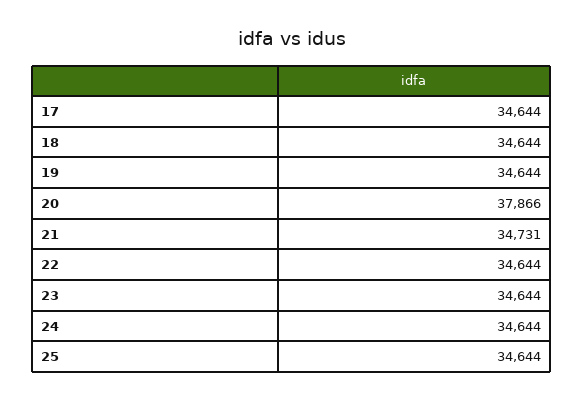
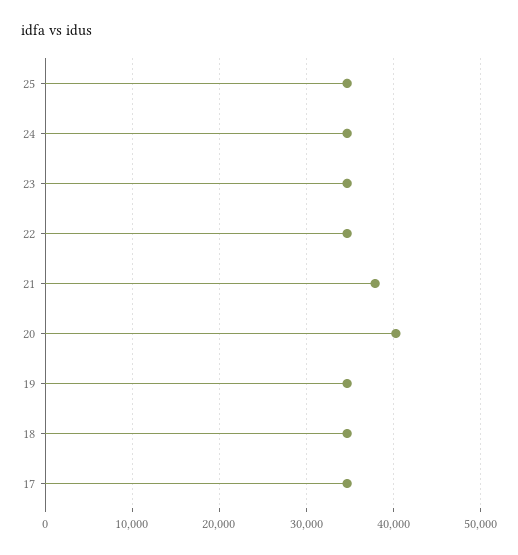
20: 37866 -> 40000
21: 34731 -> 38000

